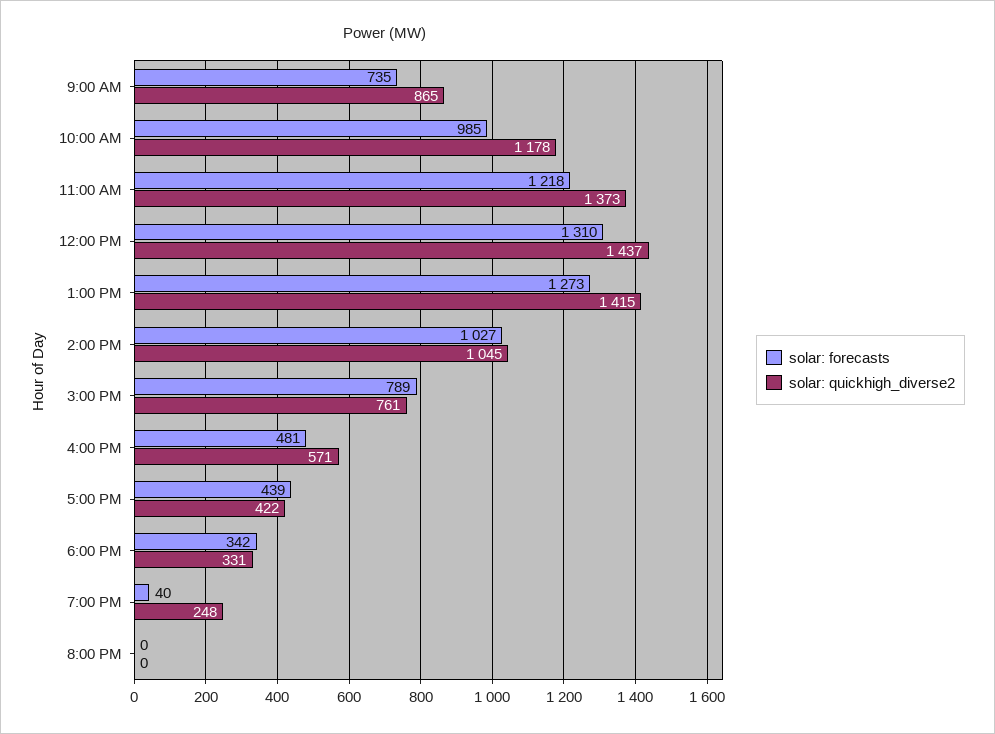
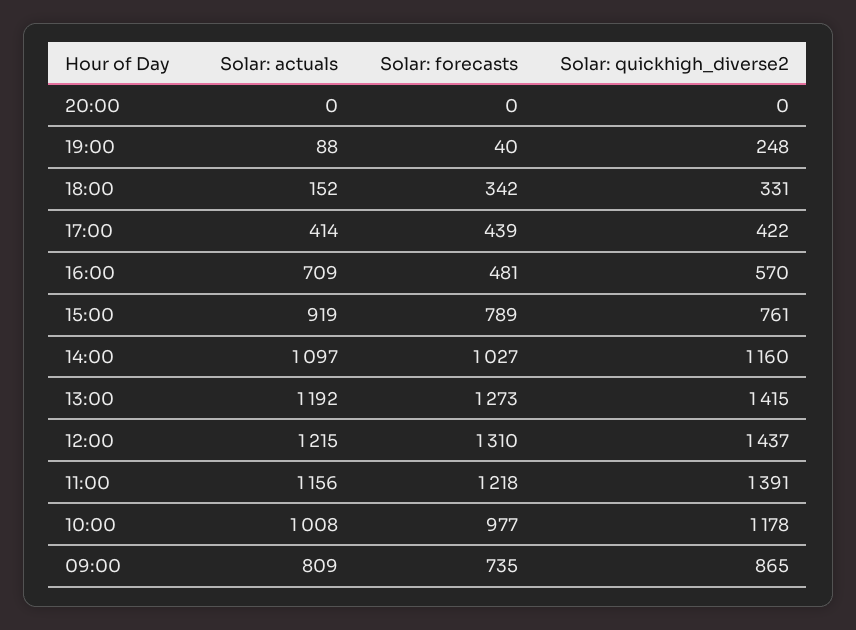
solar: forecasts, 10:00 AM: 985 -> 977
solar: quickhigh_diverse2, 11:00 AM: 1373 -> 1391
solar: quickhigh_diverse2, 2:00 PM: 1045 -> 1160
solar: quickhigh_diverse2, 4:00 PM: 571 -> 570
Solar: actuals, 8:00 PM: none -> 0
Solar: actuals, 7:00 PM: none -> 88
Solar: actuals, 6:00 PM: none -> 152
Solar: actuals, 5:00 PM: none -> 414
Solar: actuals, 4:00 PM: none -> 709
Solar: actuals, 3:00 PM: none -> 919
Solar: actuals, 2:00 PM: none -> 1097
Solar: actuals, 1:00 PM: none -> 1192
Solar: actuals, 12:00 PM: none -> 1215
Solar: actuals, 11:00 AM: none -> 1156
Solar: actuals, 10:00 AM: none -> 1008
Solar: actuals, 9:00 AM: none -> 809

